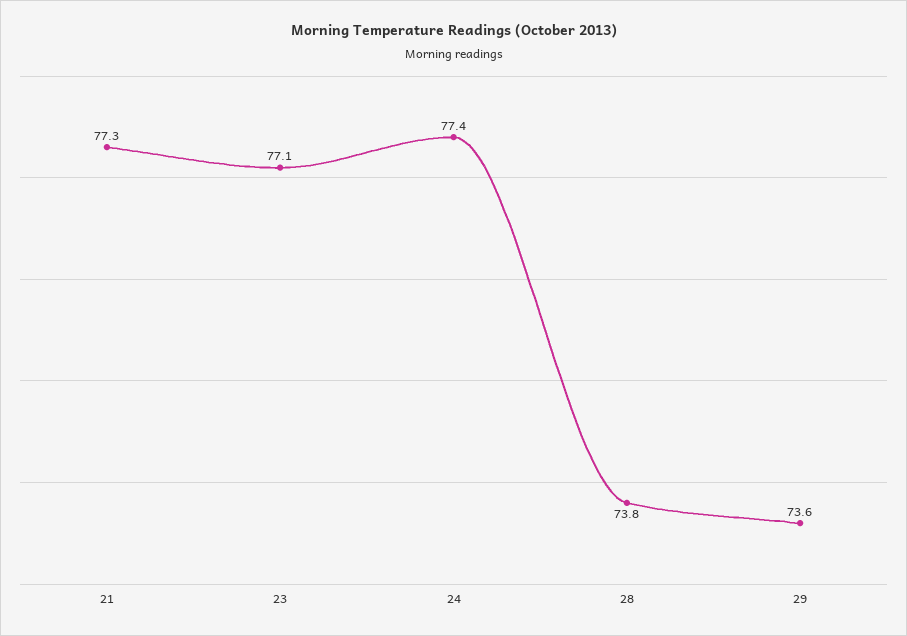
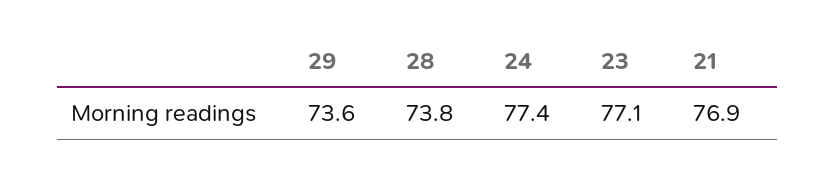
21: 77.3 -> 76.9

